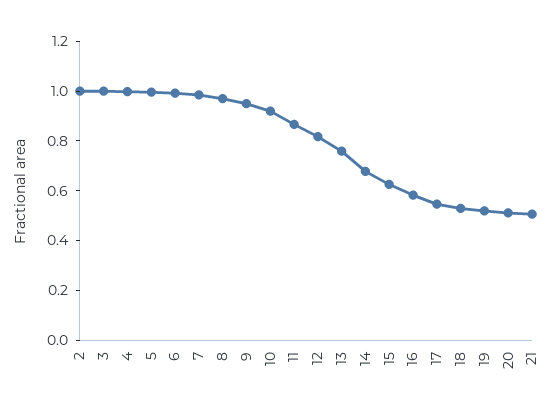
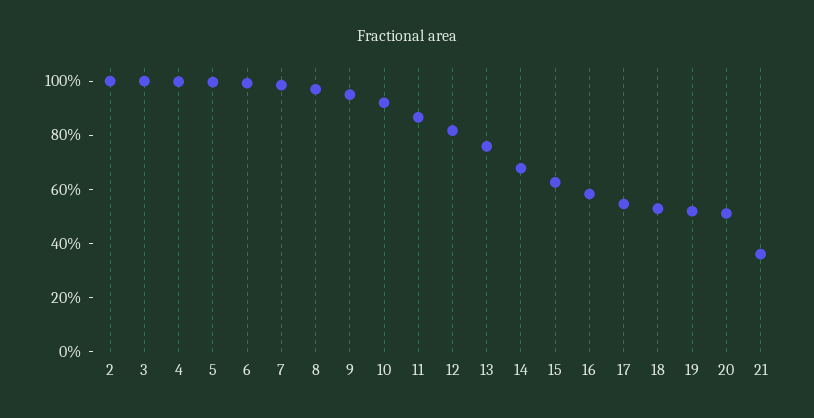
21: 0.5 -> 0.35

